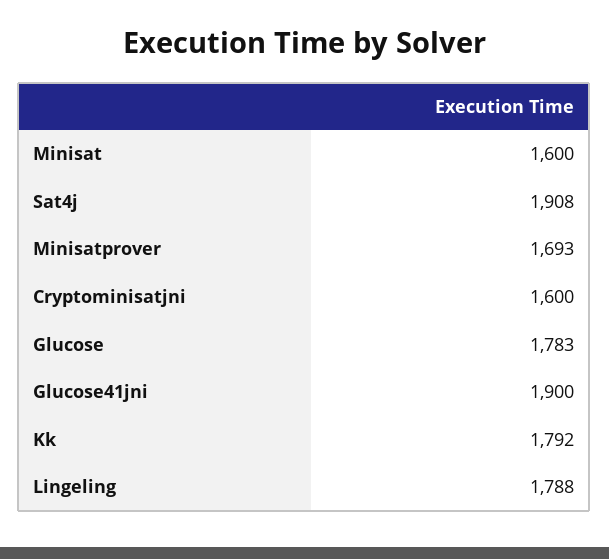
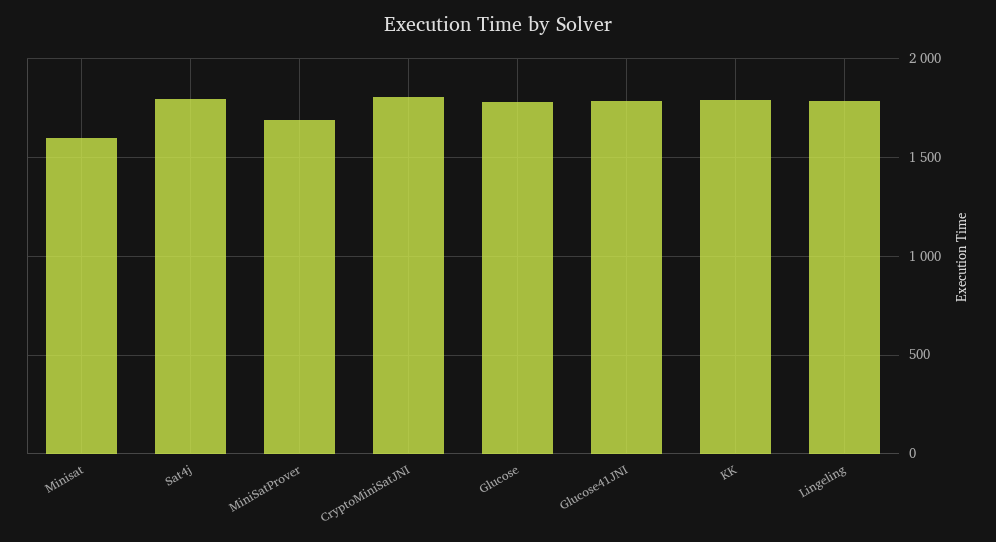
Sat4j: 1908 -> 1800
Cryptominisatjni: 1600 -> 1800
Glucose41jni: 1900 -> 1800

